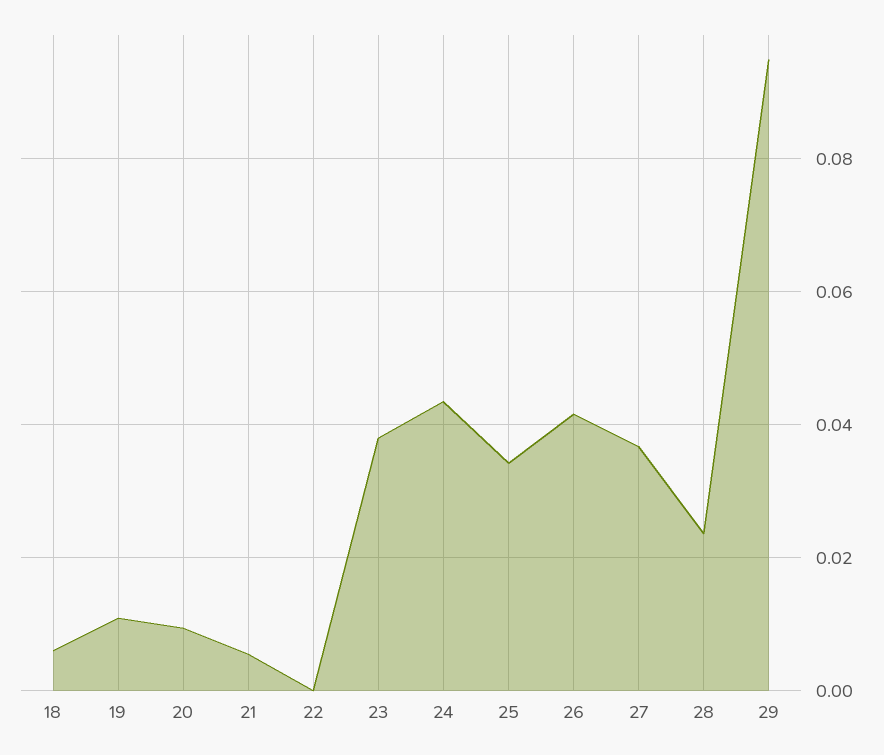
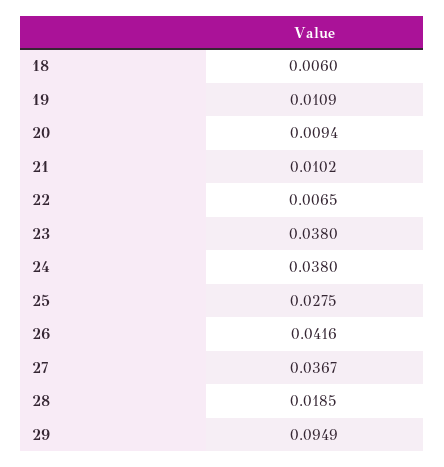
21: 0.006 -> 0.0102
22: 0 -> 0.0065
24: 0.044 -> 0.038
25: 0.034 -> 0.0275
28: 0.024 -> 0.0185

